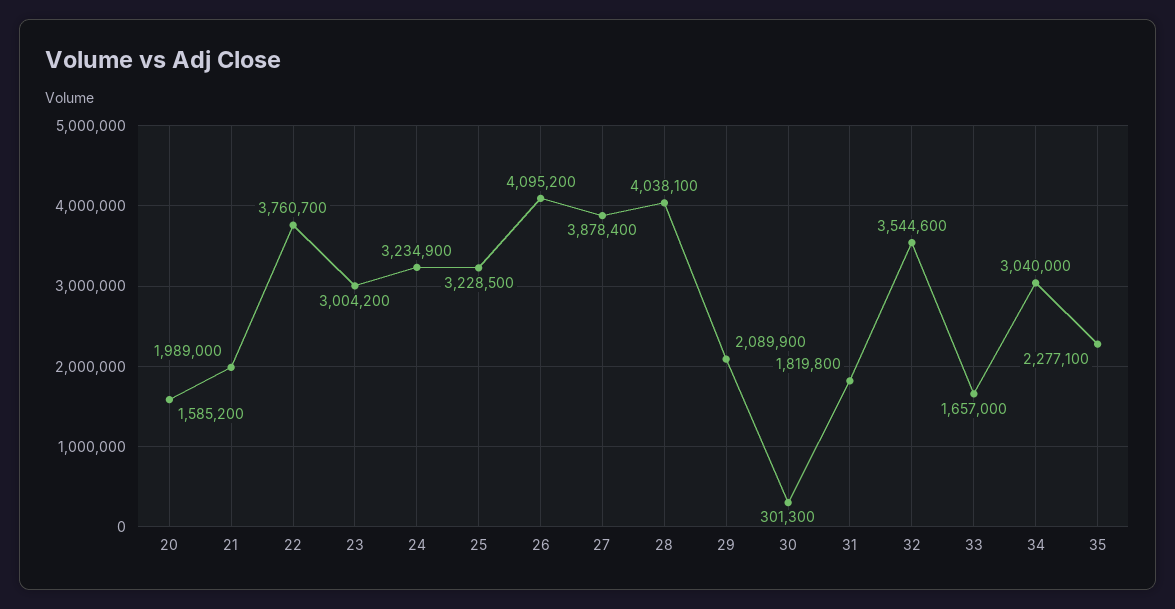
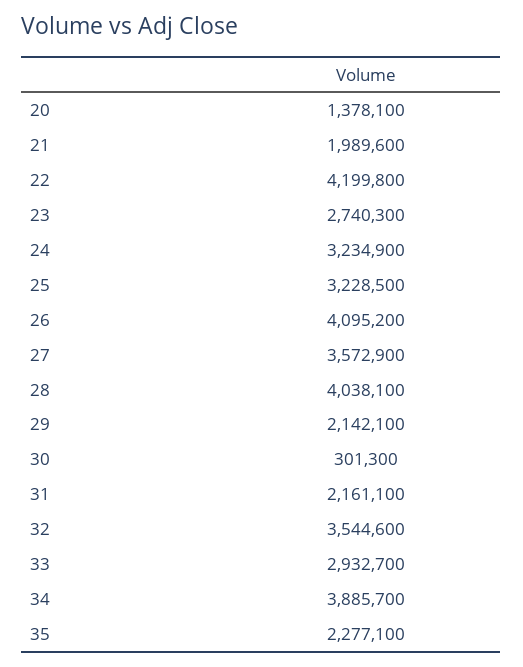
20: 1585200 -> 1378100
21: 1989000 -> 1989600
22: 3760700 -> 4199800
23: 3004200 -> 2740300
27: 3878400 -> 3572900
29: 2089900 -> 2142100
31: 1819800 -> 2161100
33: 1657000 -> 2932700
34: 3040000 -> 3885700

